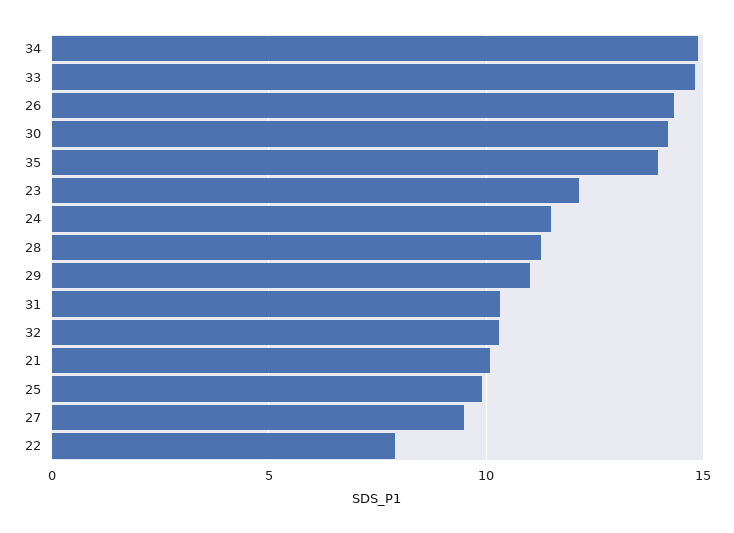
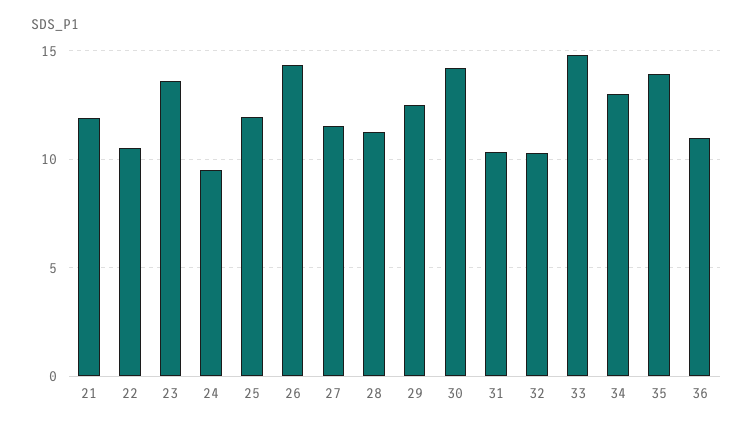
34: 15 -> 13
23: 12 -> 13.5
24: 11.5 -> 9.5
29: 11 -> 12.5
21: 10 -> 12
25: 10 -> 12
27: 9.5 -> 11.5
22: 8 -> 10.5
36: none -> 11

